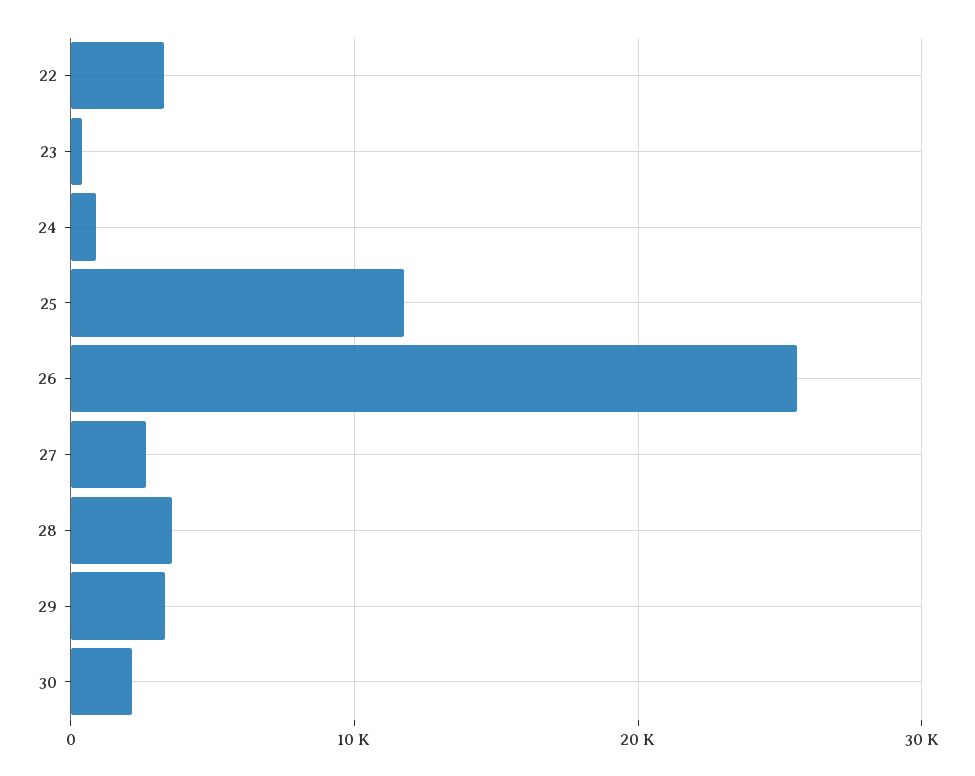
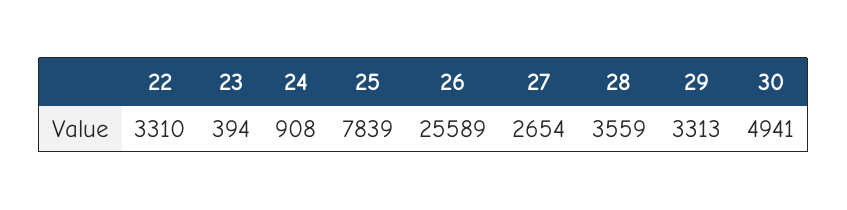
25: 12000 -> 7839
30: 2000 -> 4941

